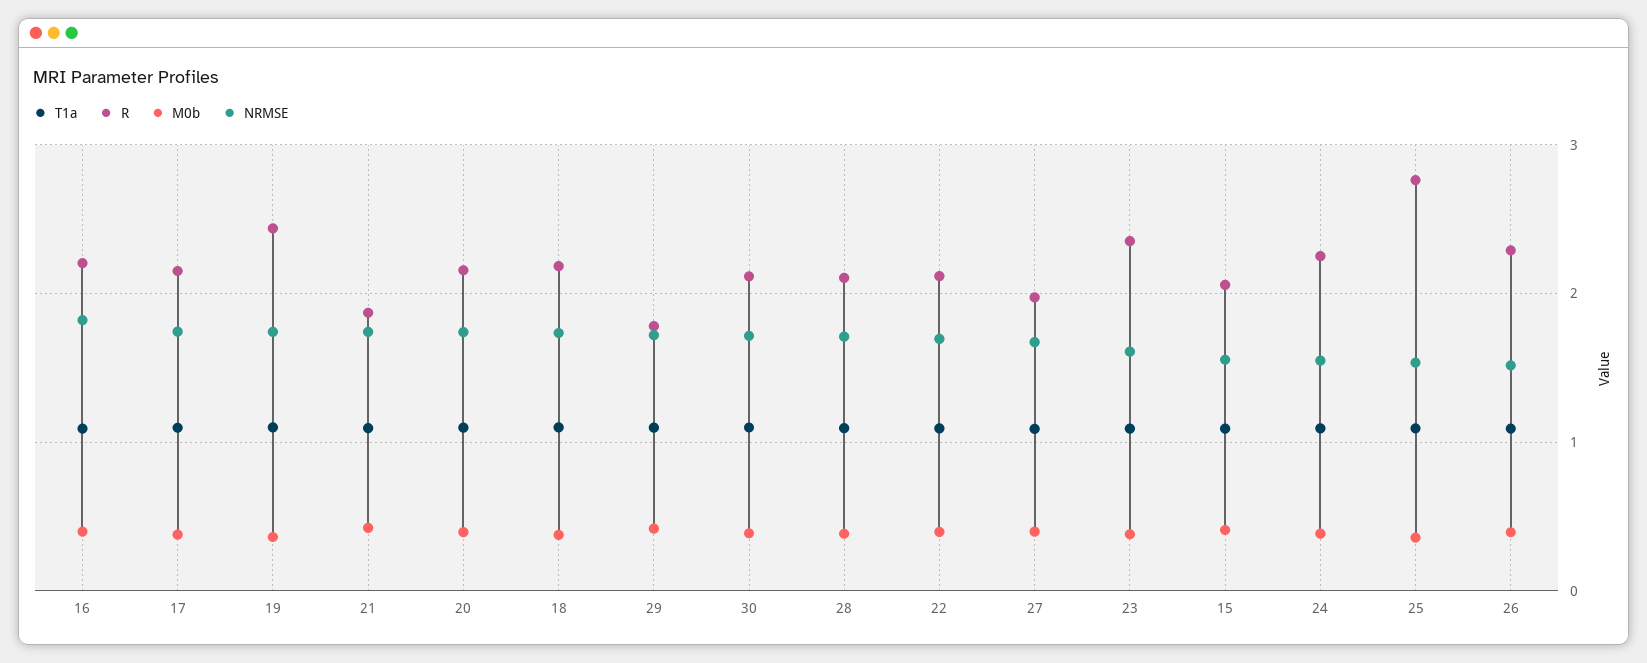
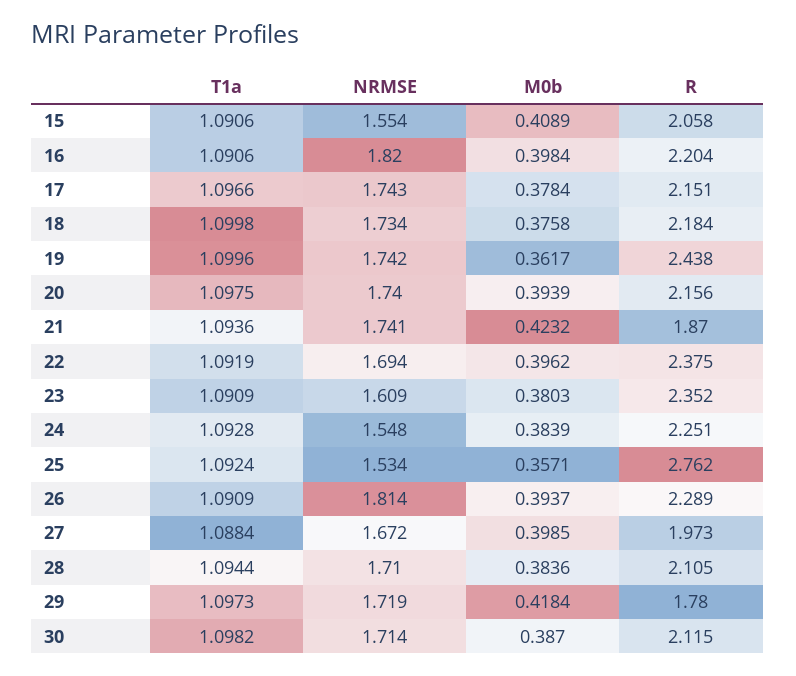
R, 22: 2.1 -> 2.375
NRMSE, 26: 1.5 -> 1.814

